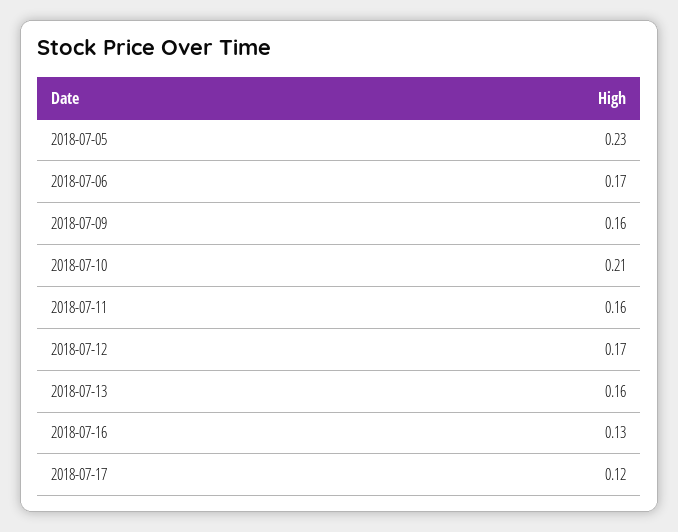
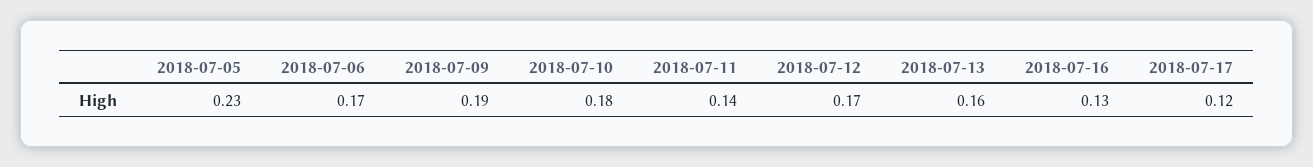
2018-07-09: 0.16 -> 0.19
2018-07-10: 0.21 -> 0.18
2018-07-11: 0.16 -> 0.14

